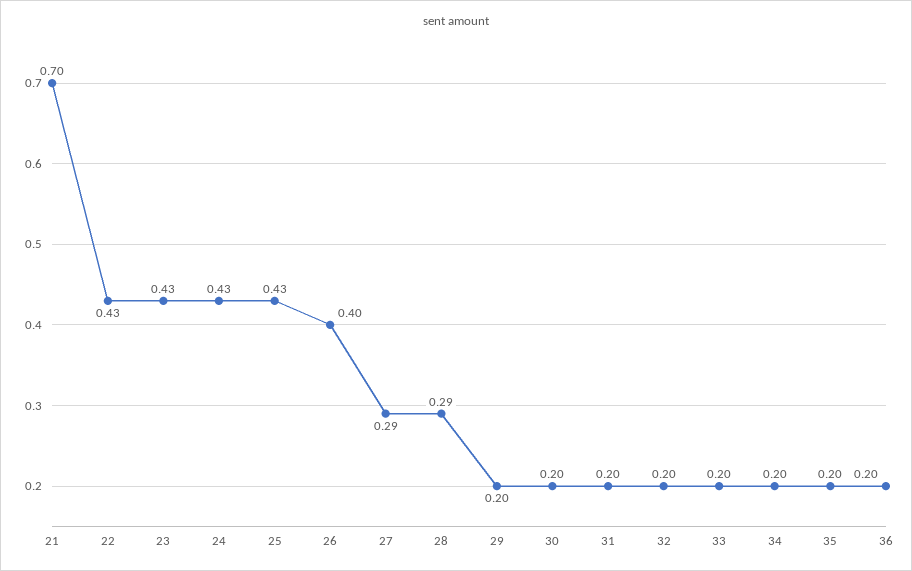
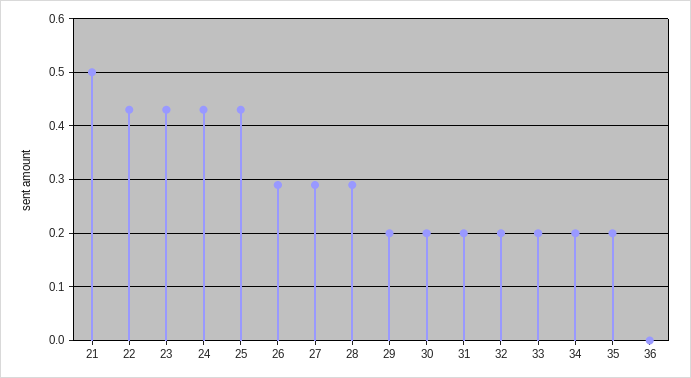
21: 0.7 -> 0.5
26: 0.4 -> 0.3
36: 0.2 -> 0

